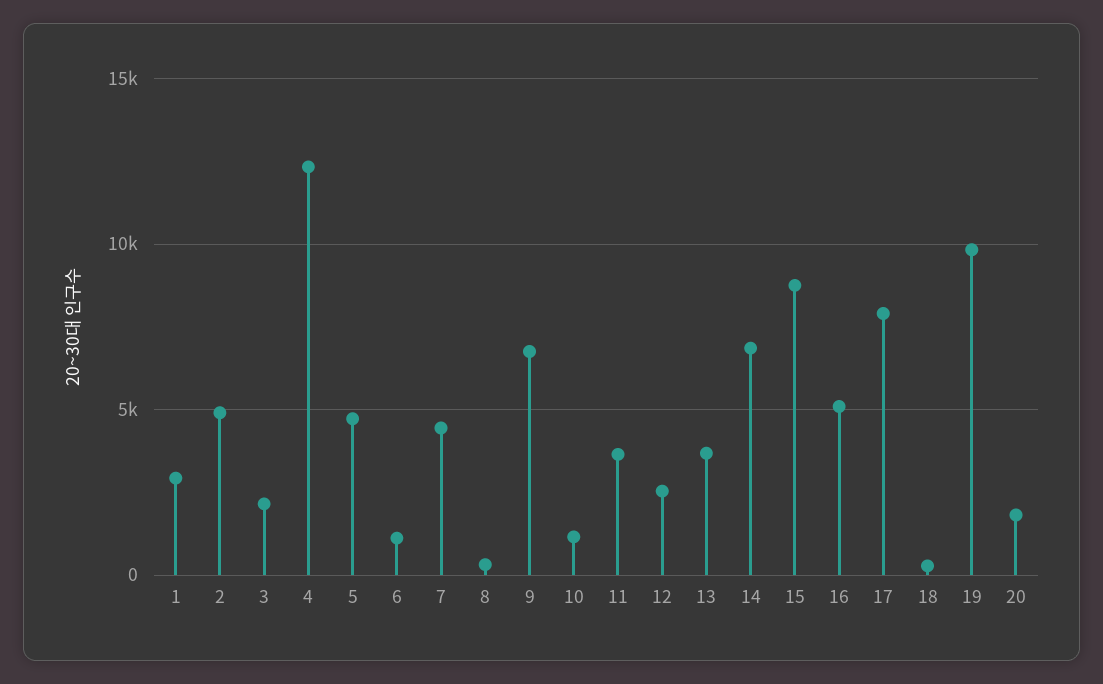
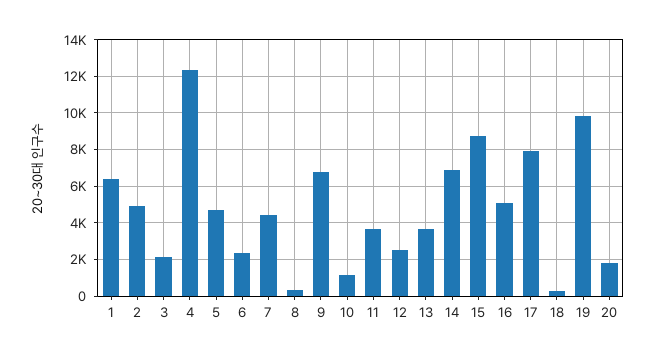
1: 3000 -> 6500
6: 1000 -> 2500

